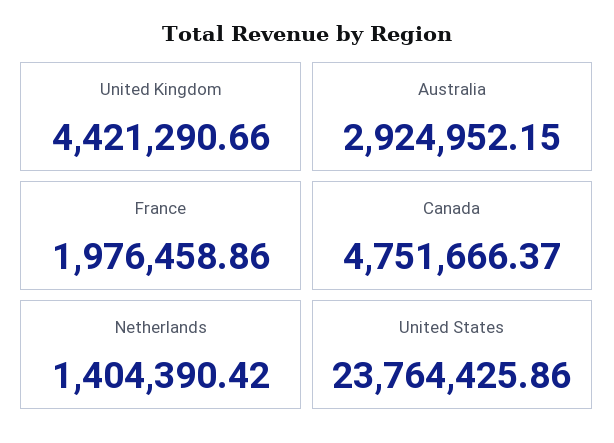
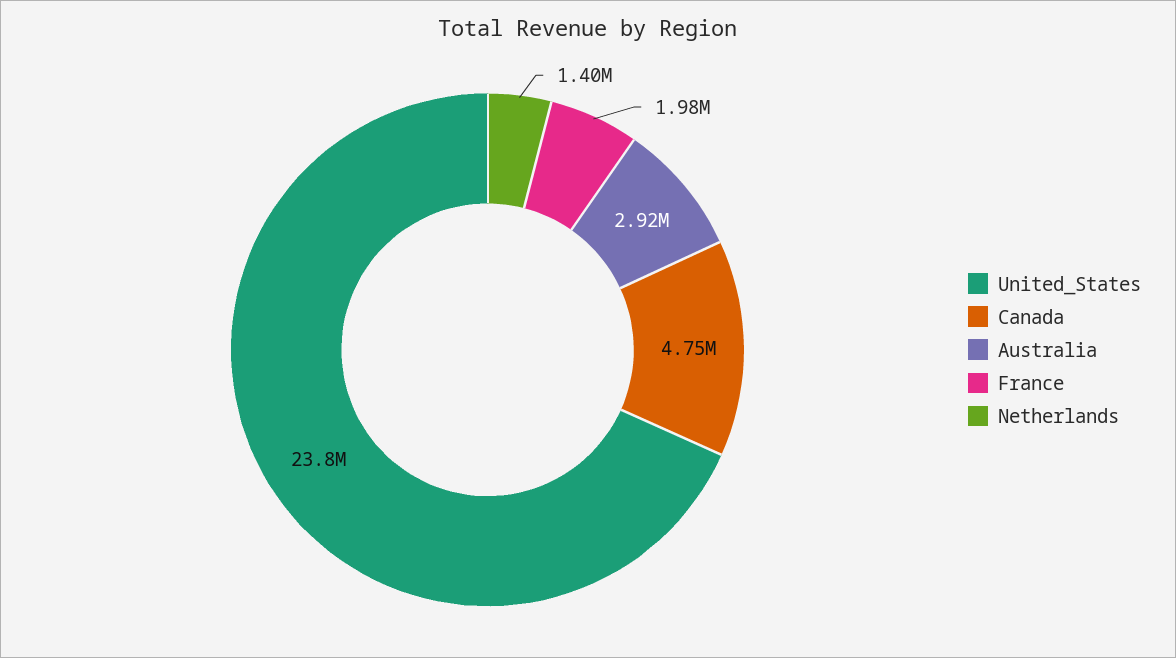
United Kingdom: 4421290.66 -> none

